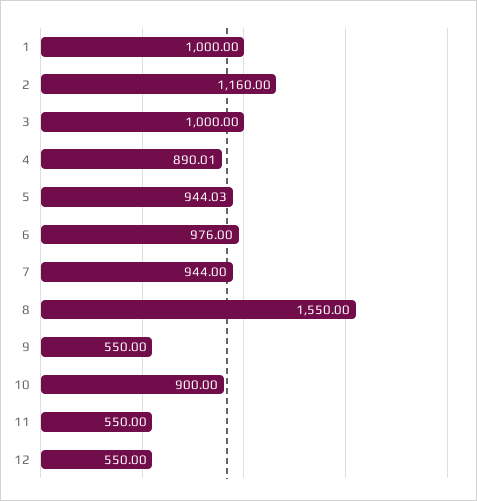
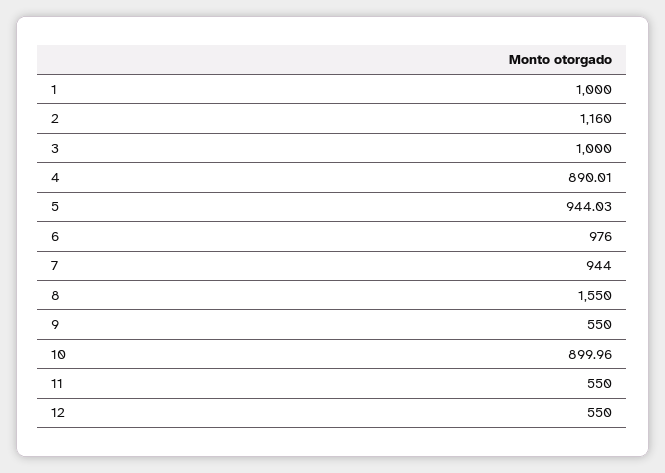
10: 900 -> 899.96

